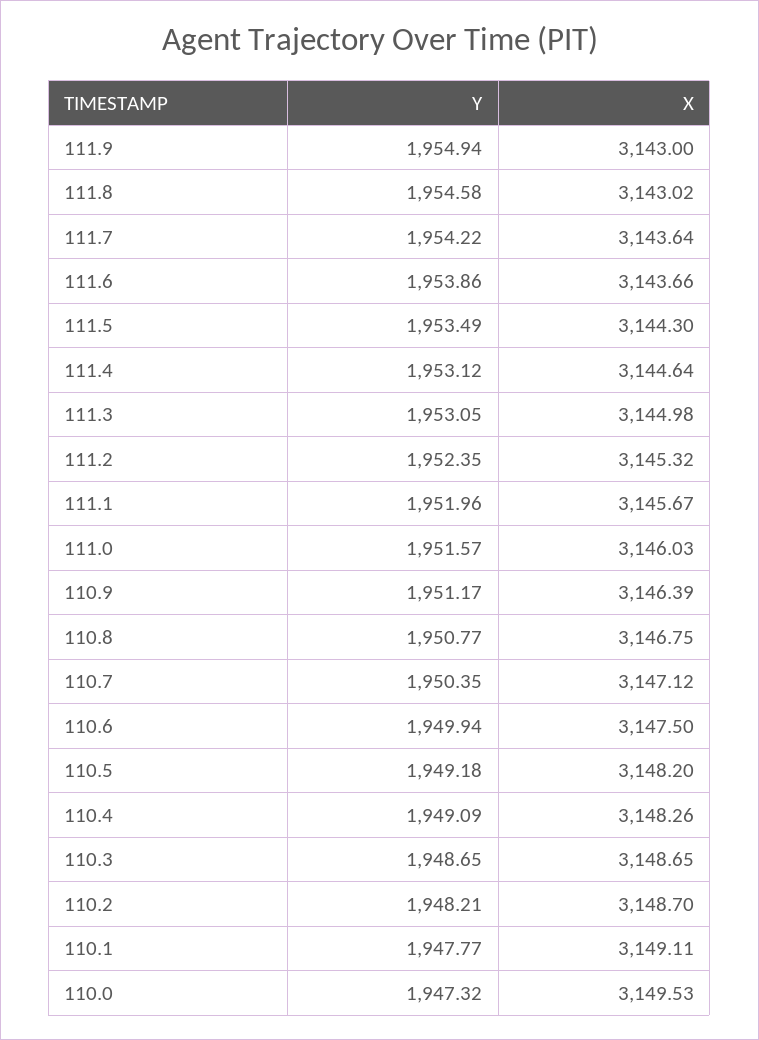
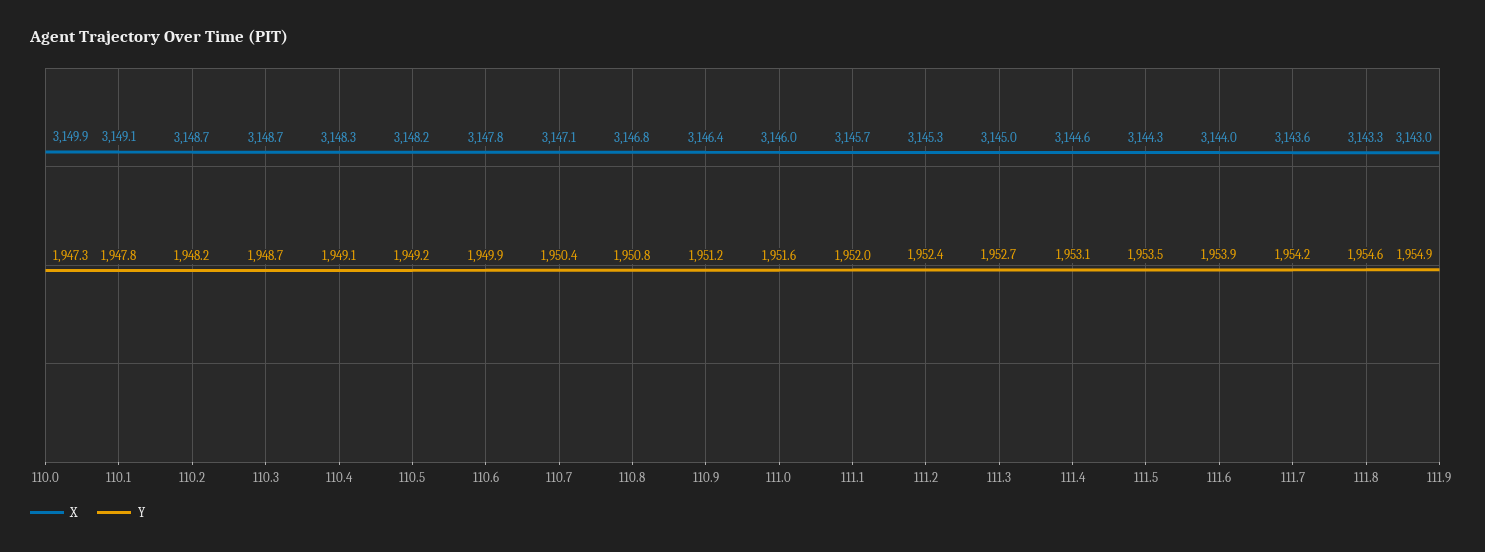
X, 111.8: 3143.02 -> 3143.3
X, 111.6: 3143.66 -> 3144
Y, 111.3: 1953.05 -> 1952.7
X, 110.6: 3147.5 -> 3147.8
X, 110.0: 3149.53 -> 3149.9

